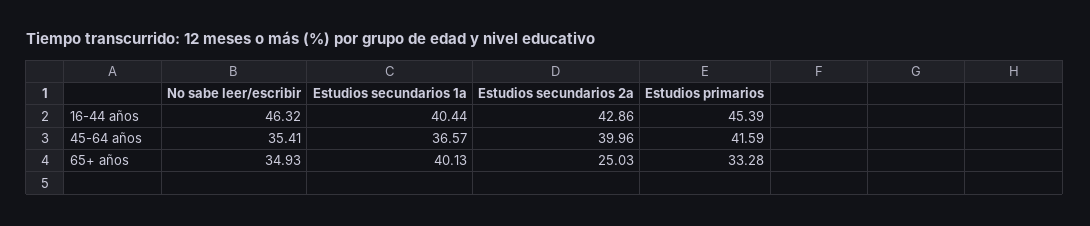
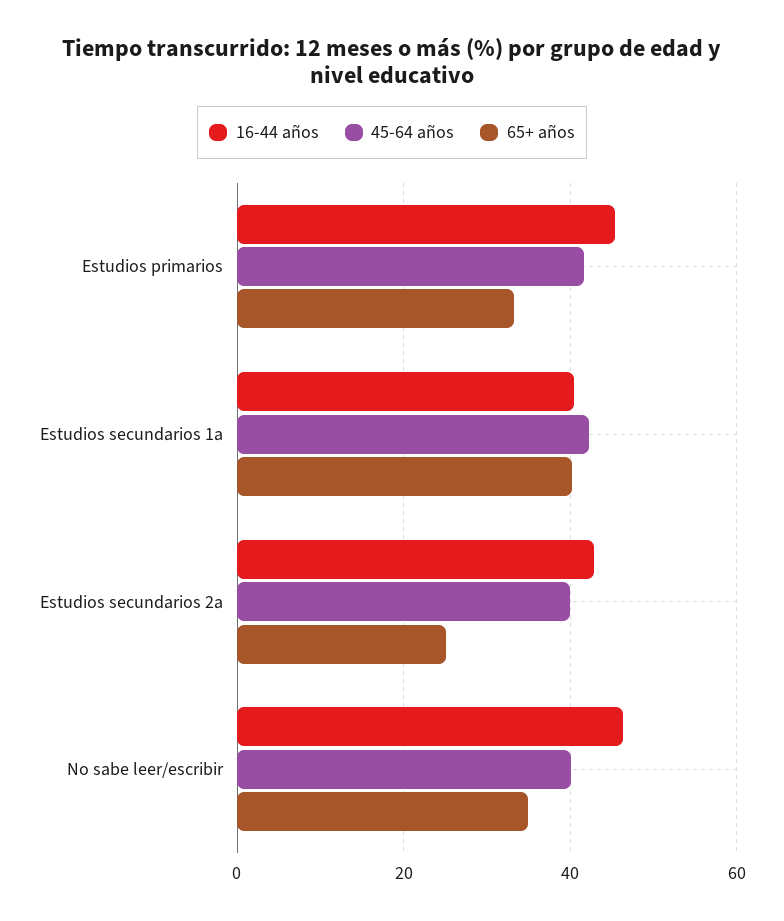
45-64 años, No sabe leer/escribir: 35.41 -> 40
45-64 años, Estudios secundarios 1a: 36.57 -> 42

